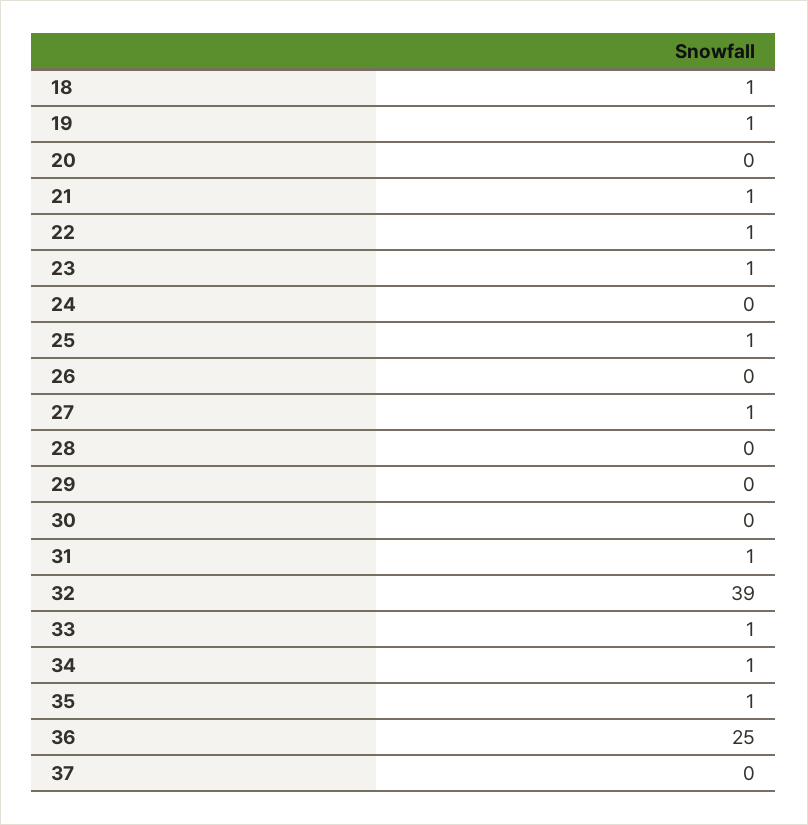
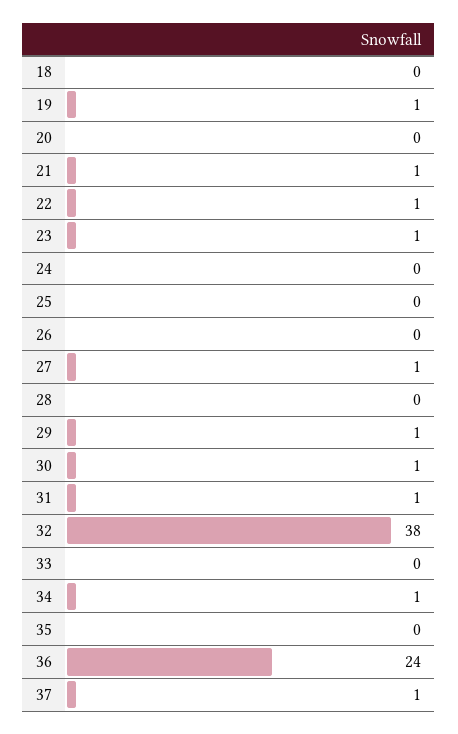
18: 1 -> 0
25: 1 -> 0
29: 0 -> 1
30: 0 -> 1
32: 39 -> 38
33: 1 -> 0
35: 1 -> 0
36: 25 -> 24
37: 0 -> 1

